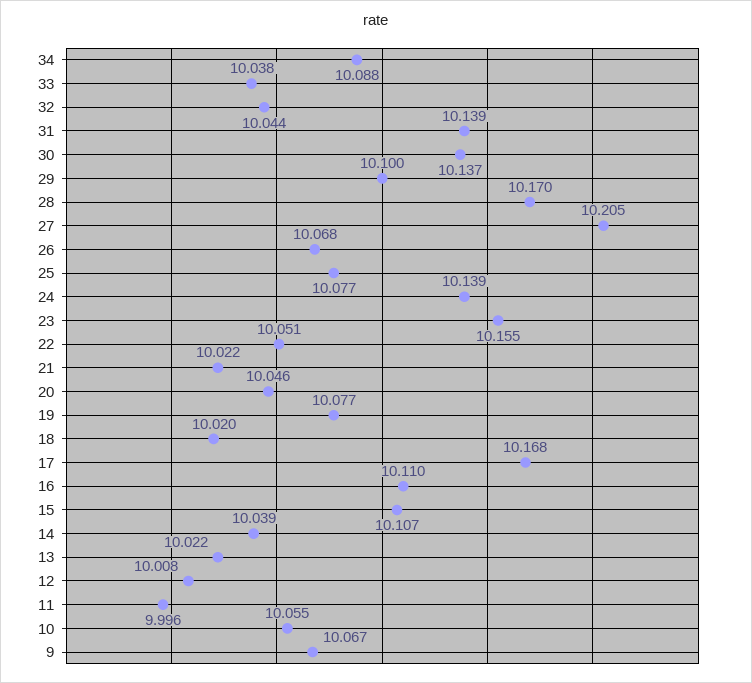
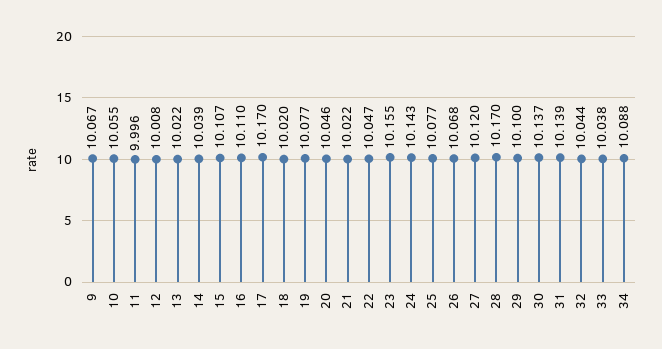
27: 10.205 -> 10.12
24: 10.139 -> 10.143
22: 10.051 -> 10.047
17: 10.168 -> 10.17

